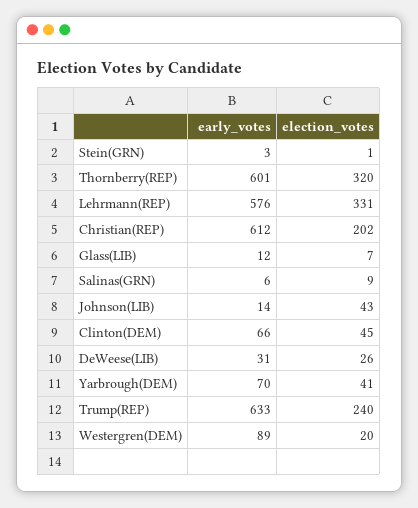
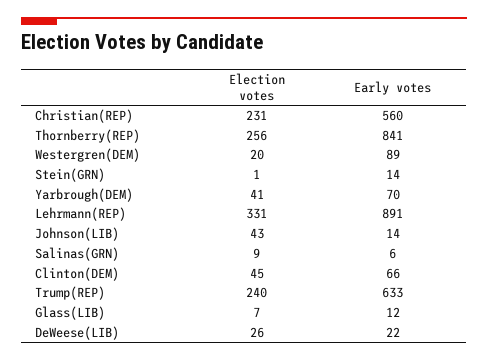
early_votes, Stein(GRN): 3 -> 14
early_votes, Thornberry(REP): 601 -> 841
election_votes, Thornberry(REP): 320 -> 256
early_votes, Lehrmann(REP): 576 -> 891
early_votes, Christian(REP): 612 -> 560
election_votes, Christian(REP): 202 -> 231
early_votes, DeWeese(LIB): 31 -> 22

